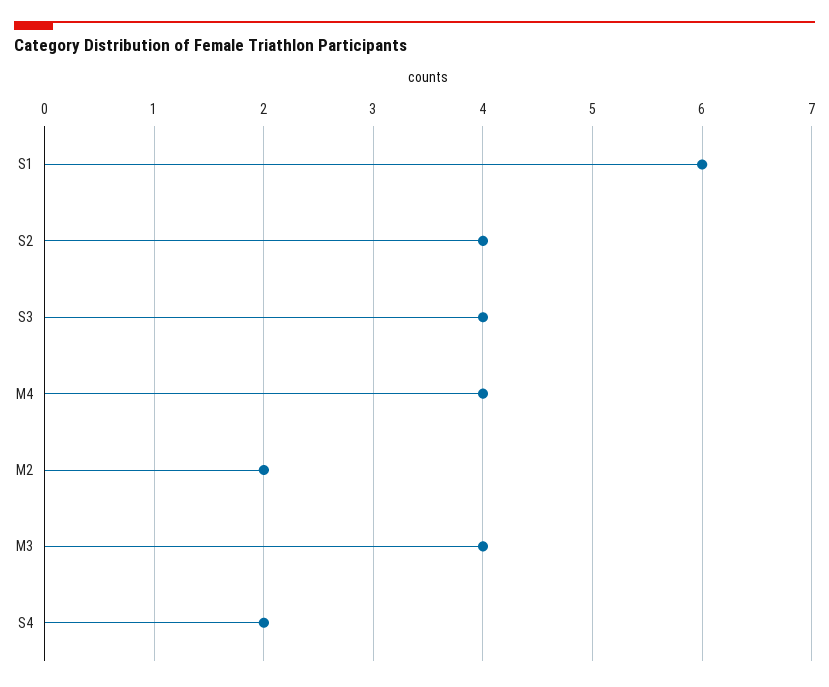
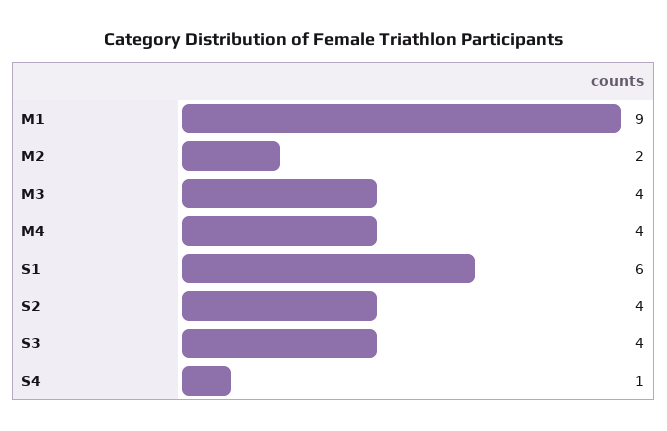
S4: 2 -> 1
M1: none -> 9

